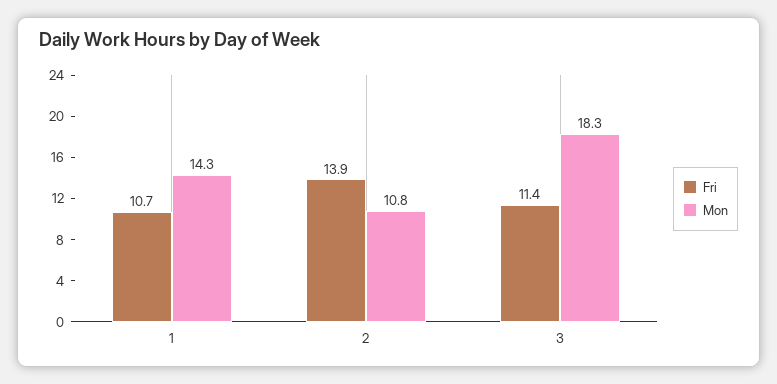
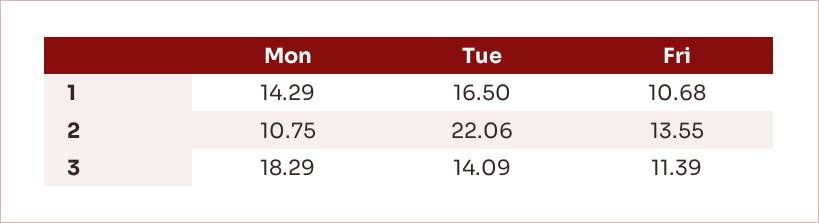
Fri, 2: 13.9 -> 13.55
Tue, 1: none -> 16.5
Tue, 2: none -> 22.06
Tue, 3: none -> 14.09

